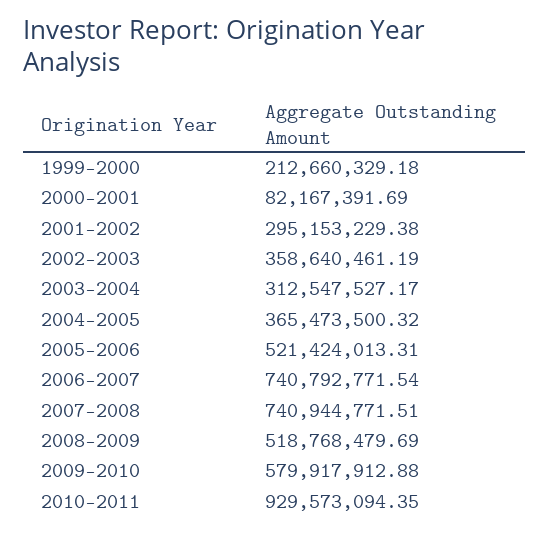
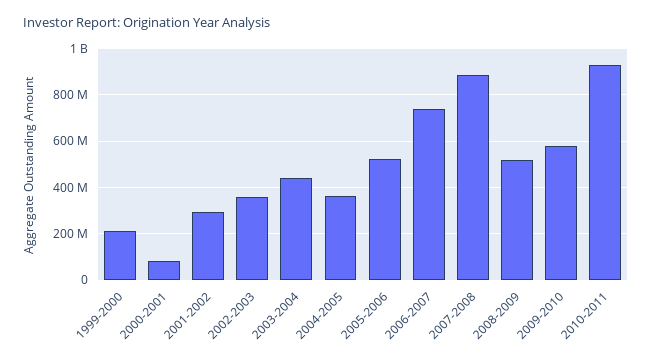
2003-2004: 312547527.17 -> 450000000
2007-2008: 740944771.51 -> 900000000

